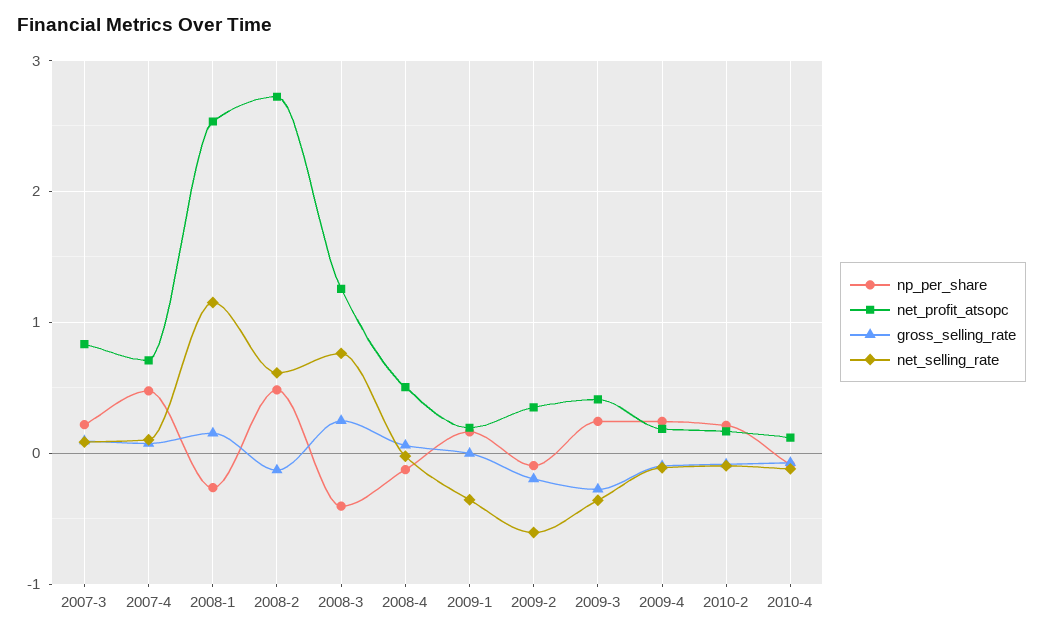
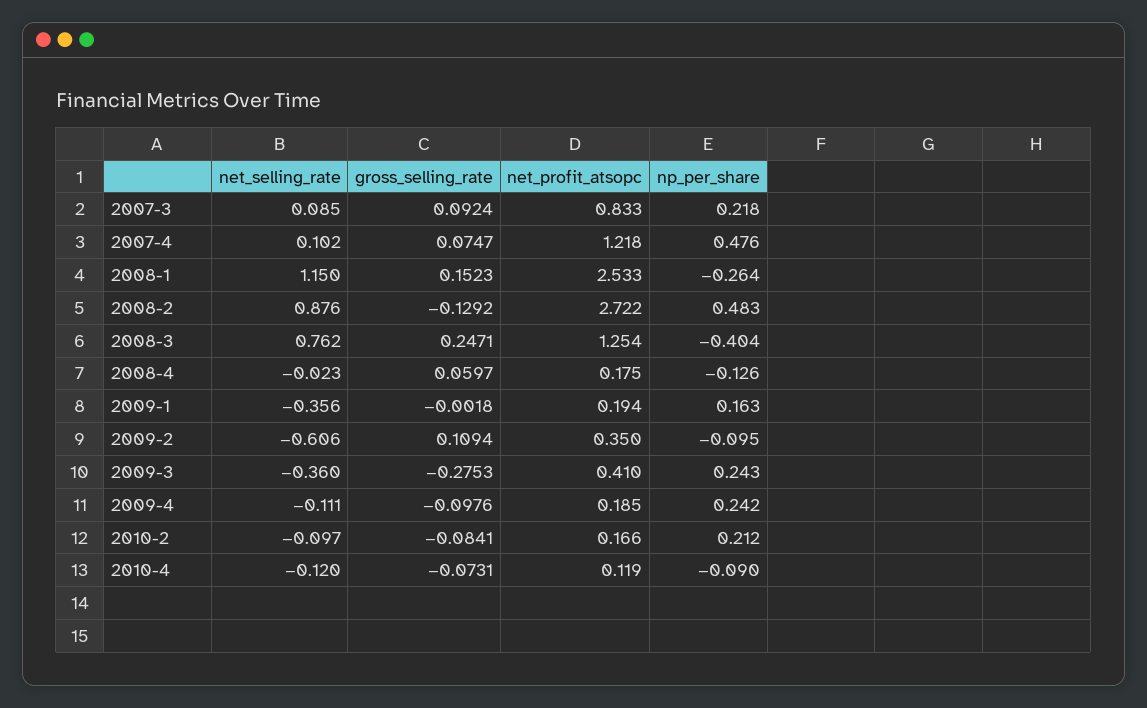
net_profit_atsopc, 2007-4: 0.7 -> 1.218
net_selling_rate, 2008-2: 0.6 -> 0.876
net_profit_atsopc, 2008-4: 0.5 -> 0.175
gross_selling_rate, 2009-2: -0.2 -> 0.1094

